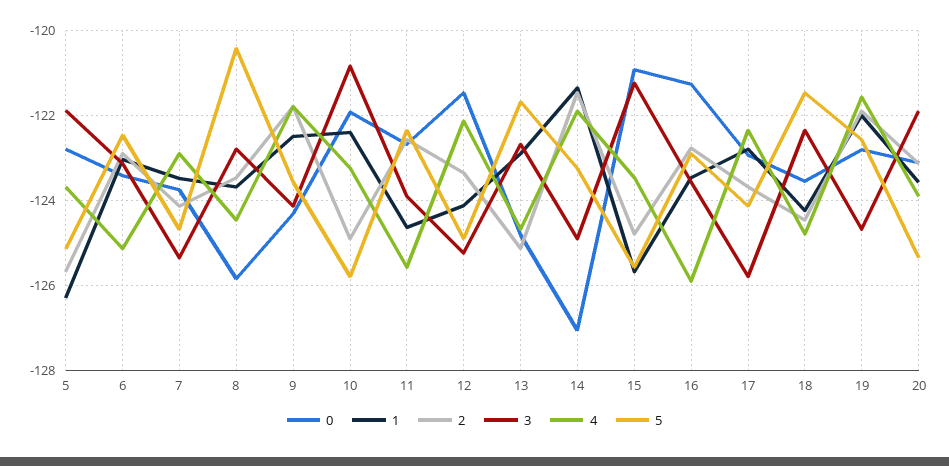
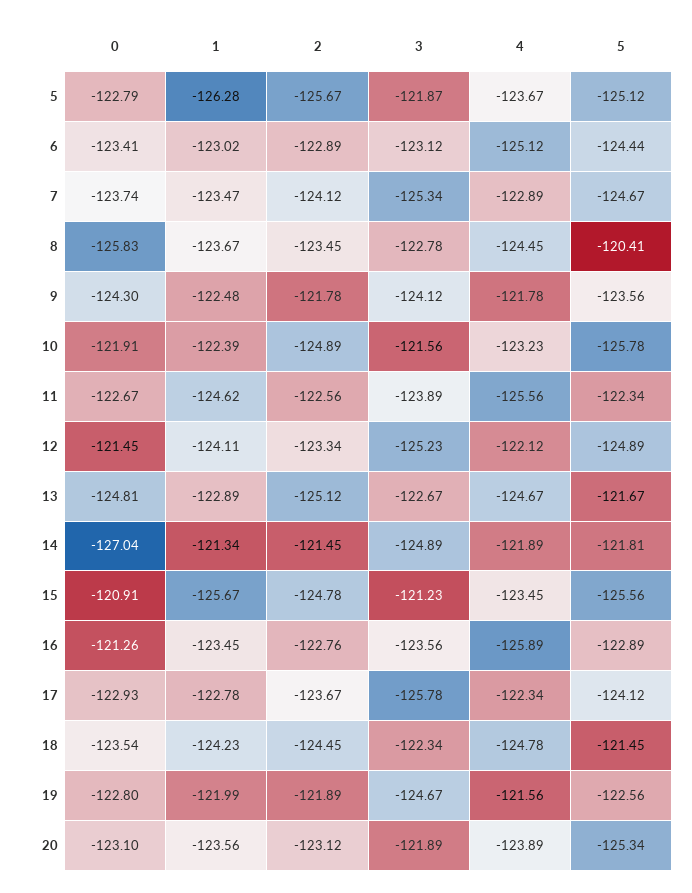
5, 6: -122.4 -> -124.44
3, 10: -120.8 -> -121.56
5, 14: -123.2 -> -121.81

